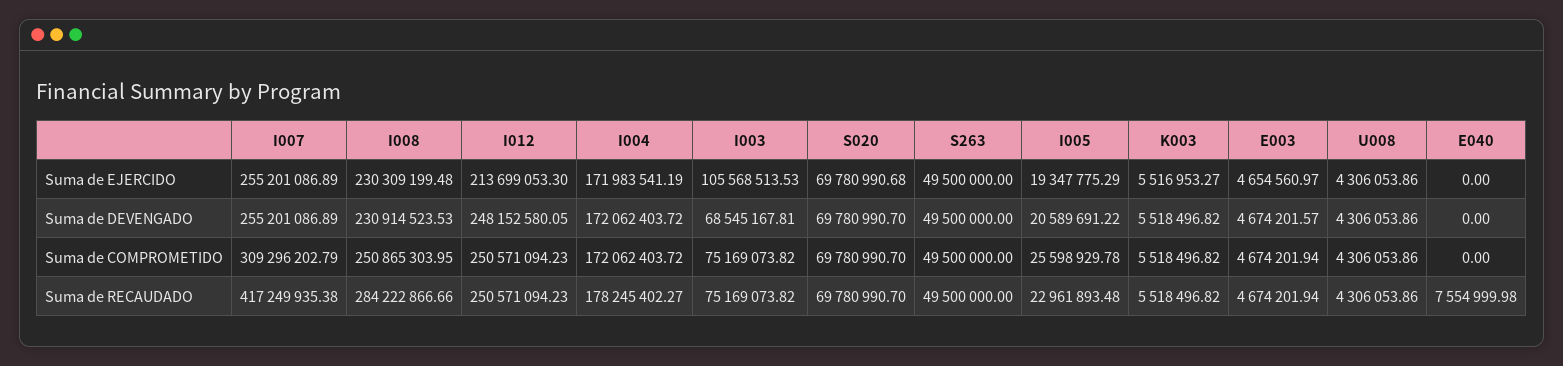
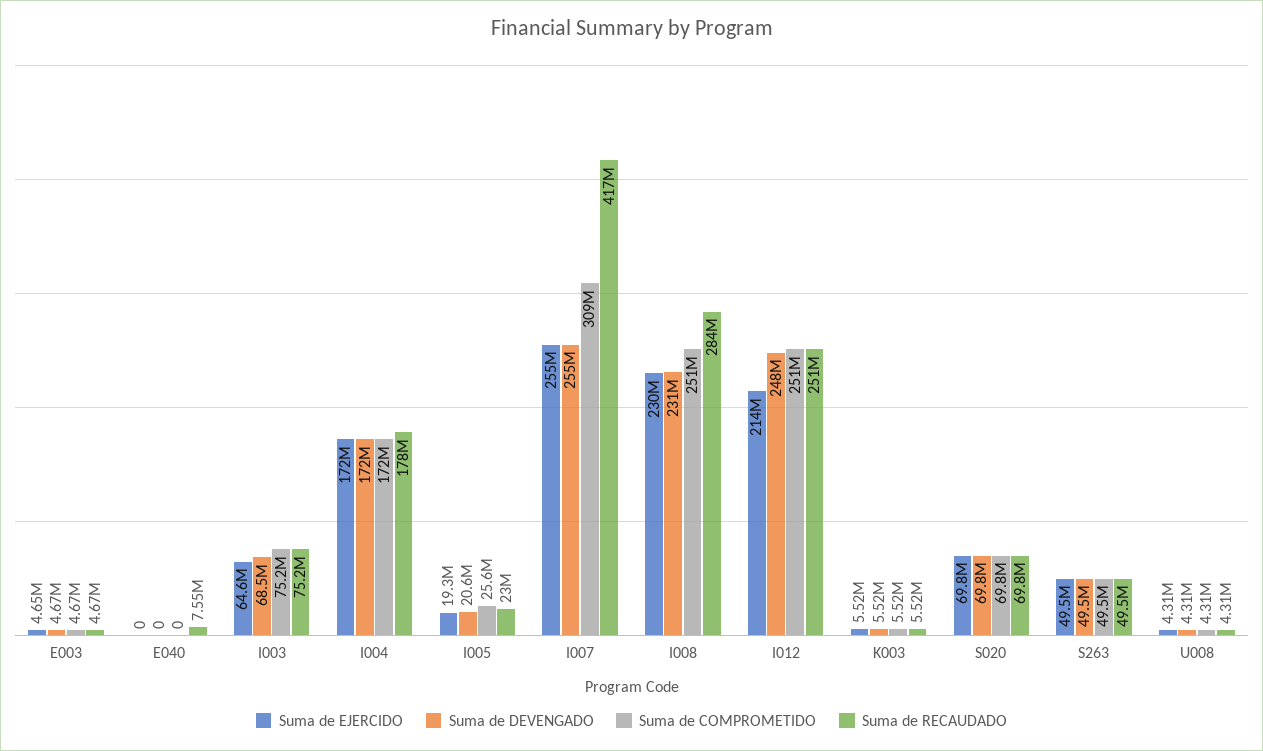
Suma de EJERCIDO, I003: 105568513.53 -> 64600000

